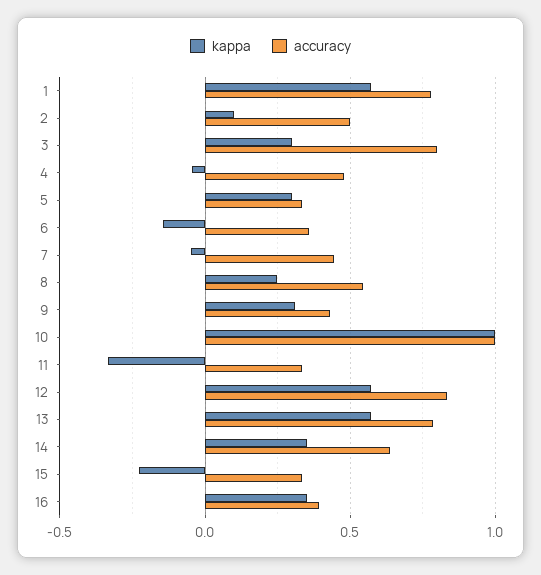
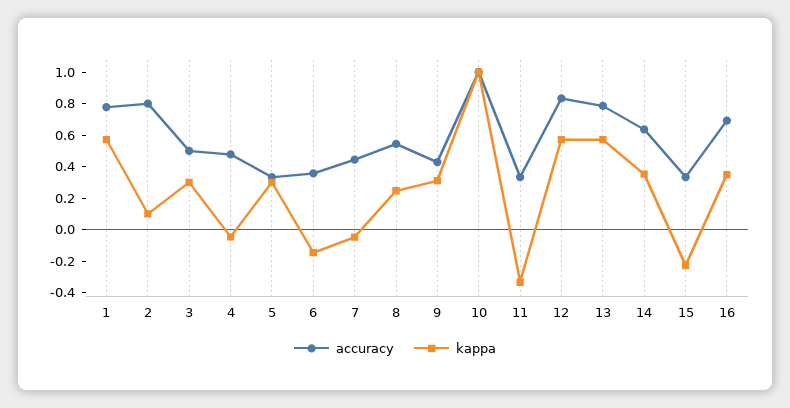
accuracy, 2: 0.5 -> 0.8
accuracy, 3: 0.8 -> 0.5
accuracy, 16: 0.4 -> 0.7

